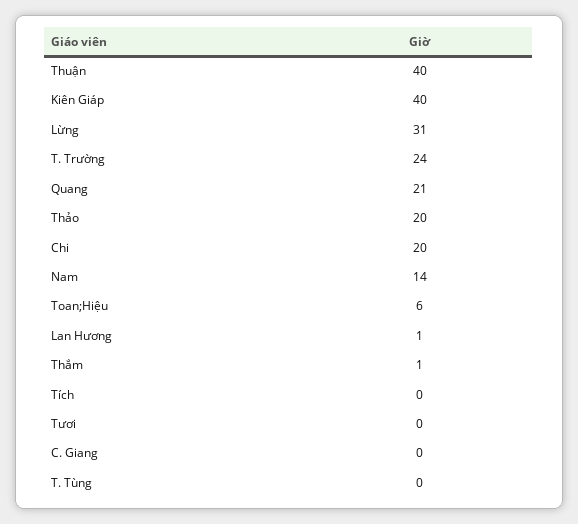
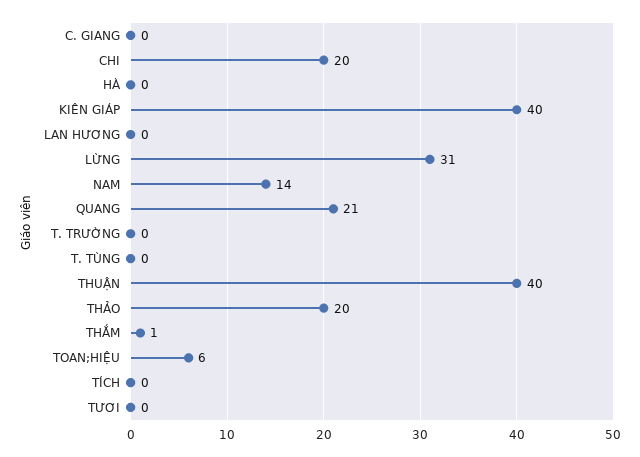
T. Trường: 24 -> 0
Lan Hương: 1 -> 0
HÀ: none -> 0

